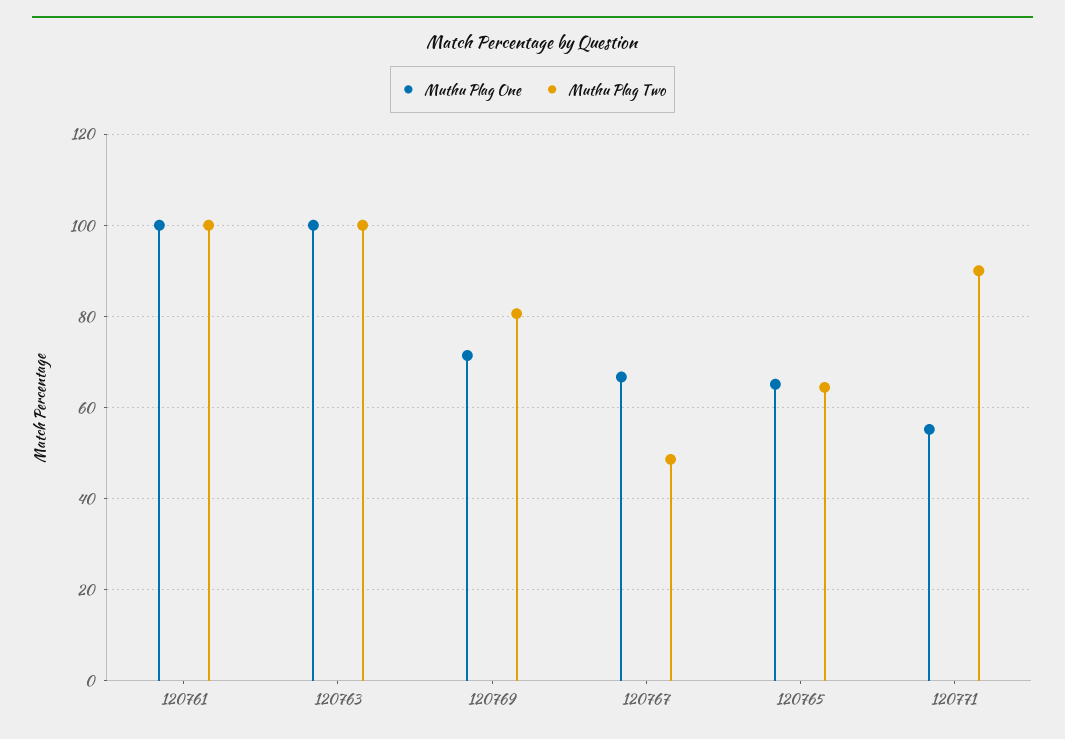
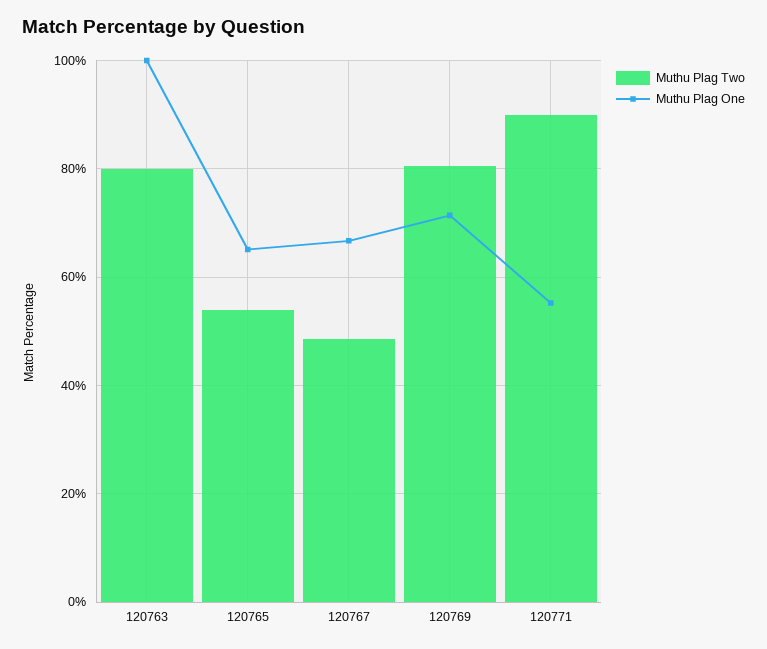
Muthu Plag One, 120761: 100 -> none
Muthu Plag Two, 120761: 100 -> none
Muthu Plag Two, 120763: 100 -> 80
Muthu Plag Two, 120765: 64 -> 54

